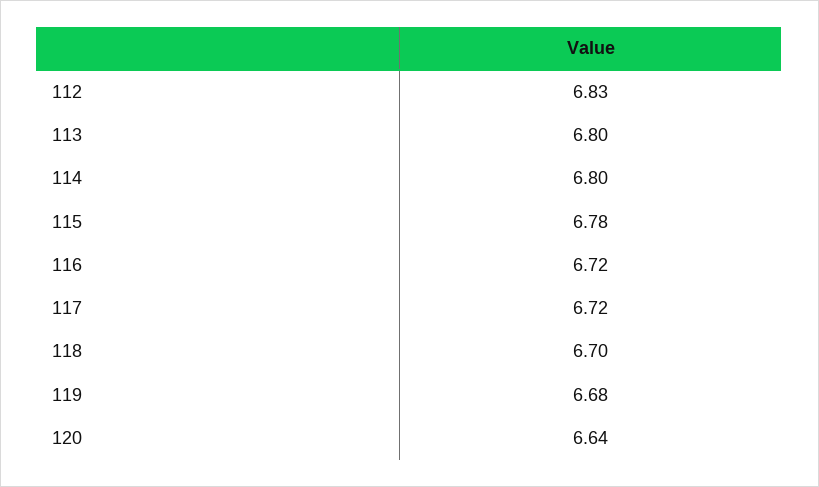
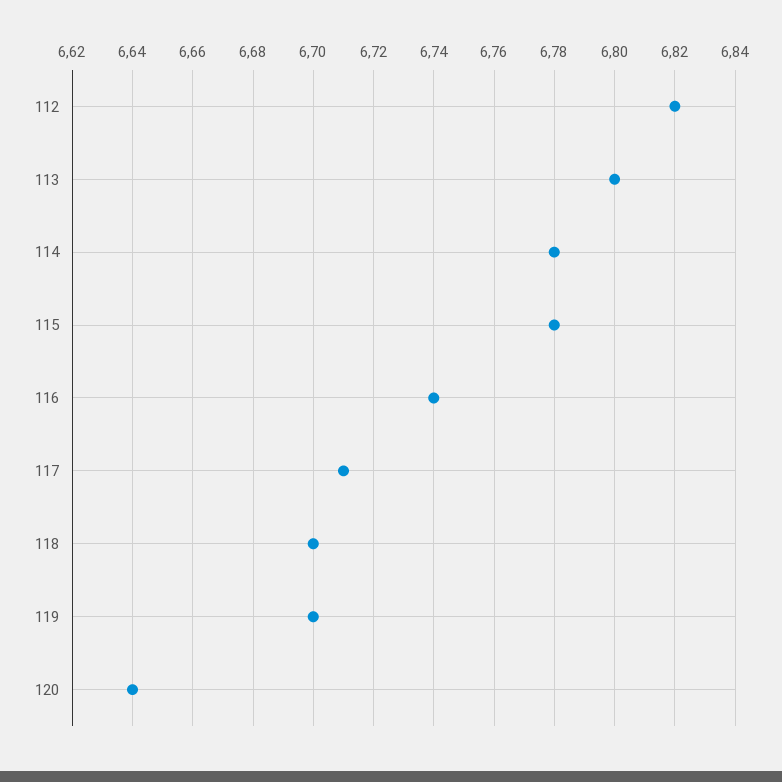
112: 6.83 -> 6.82
114: 6.8 -> 6.78
116: 6.72 -> 6.74
117: 6.72 -> 6.71
119: 6.68 -> 6.7

